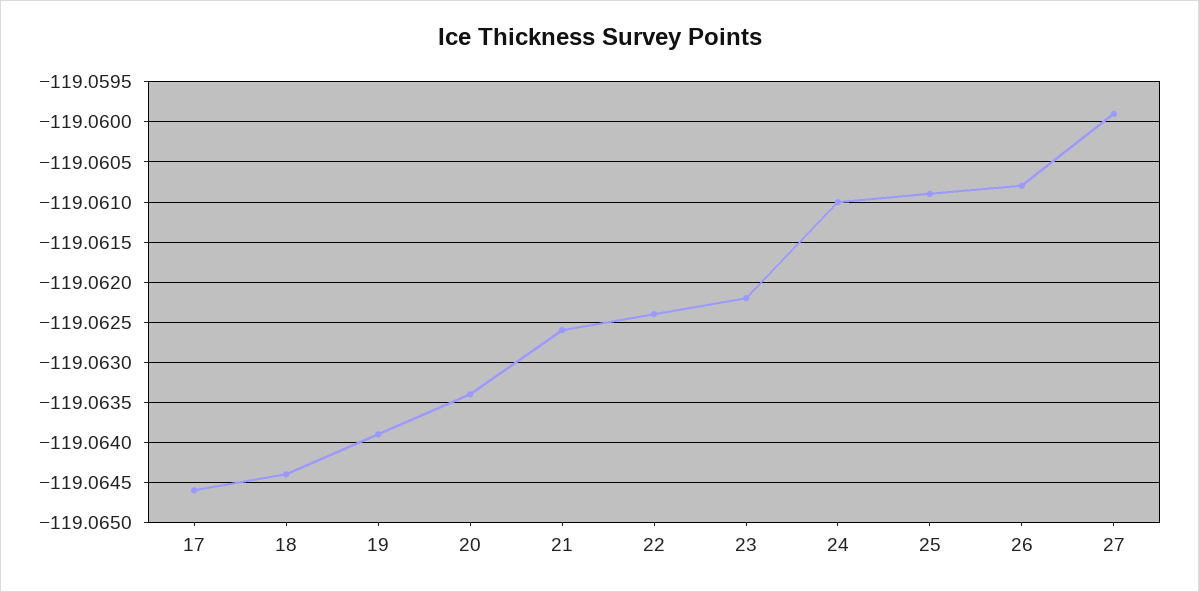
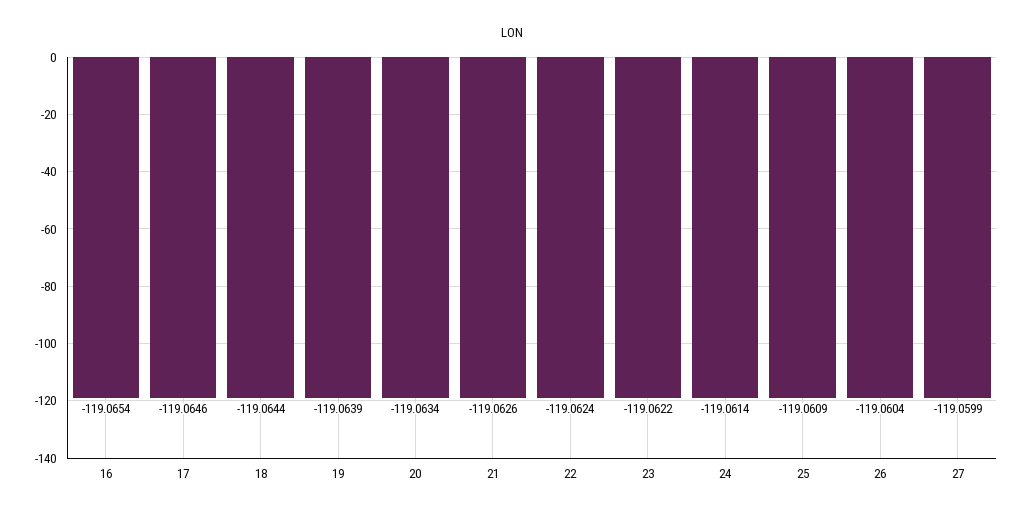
24: -119.061 -> -119.0614
26: -119.0608 -> -119.0604
16: none -> -119.0654

